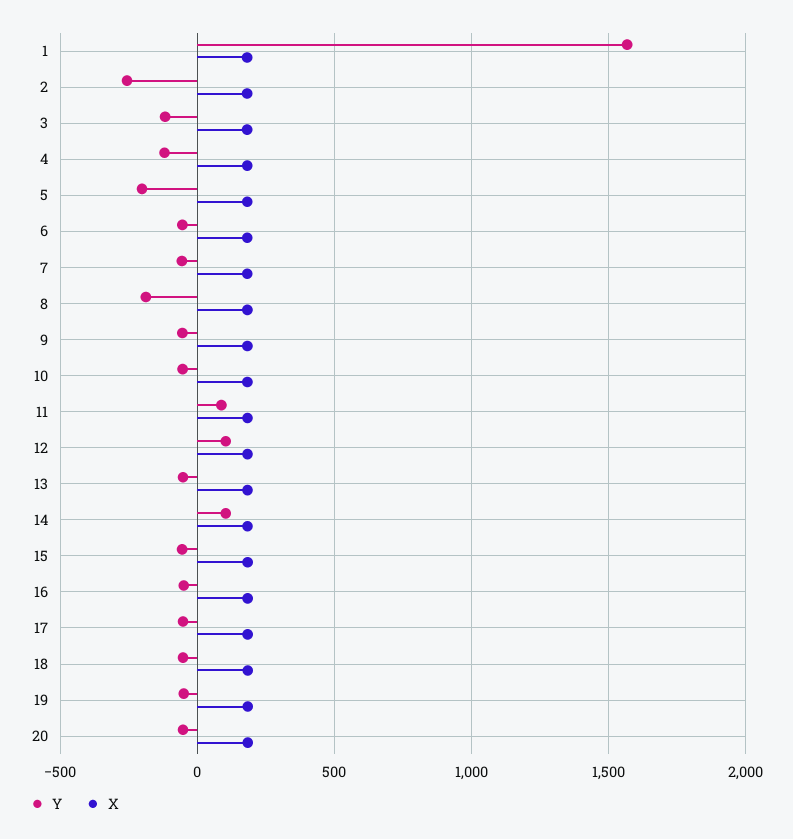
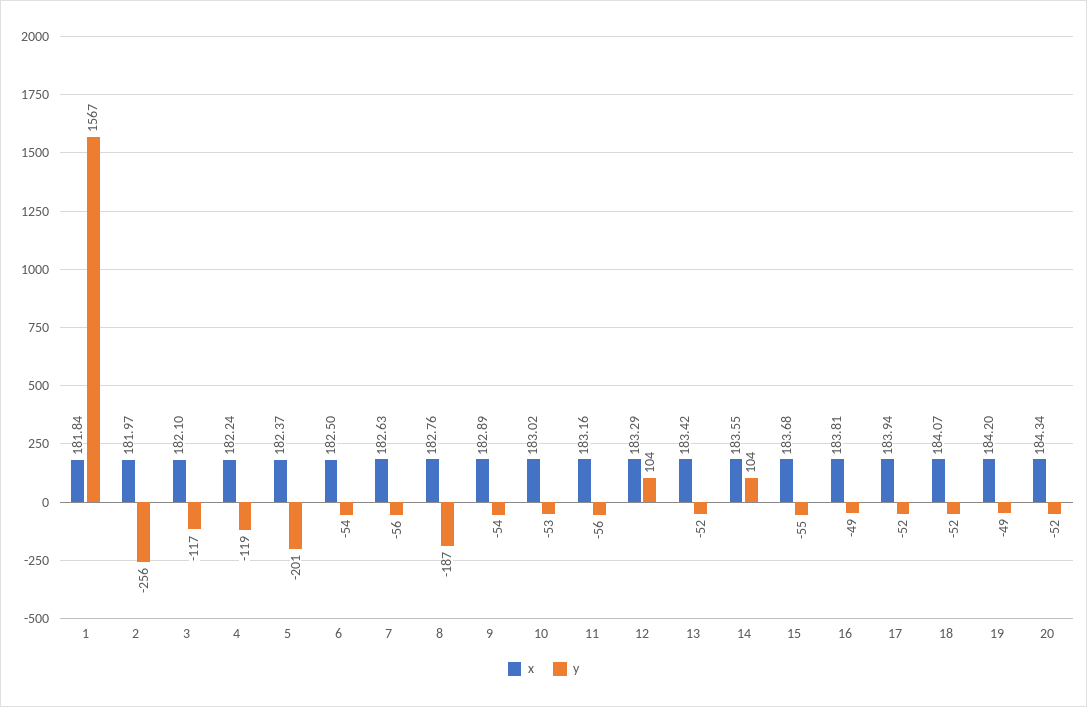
Y, 11: 100 -> -56

